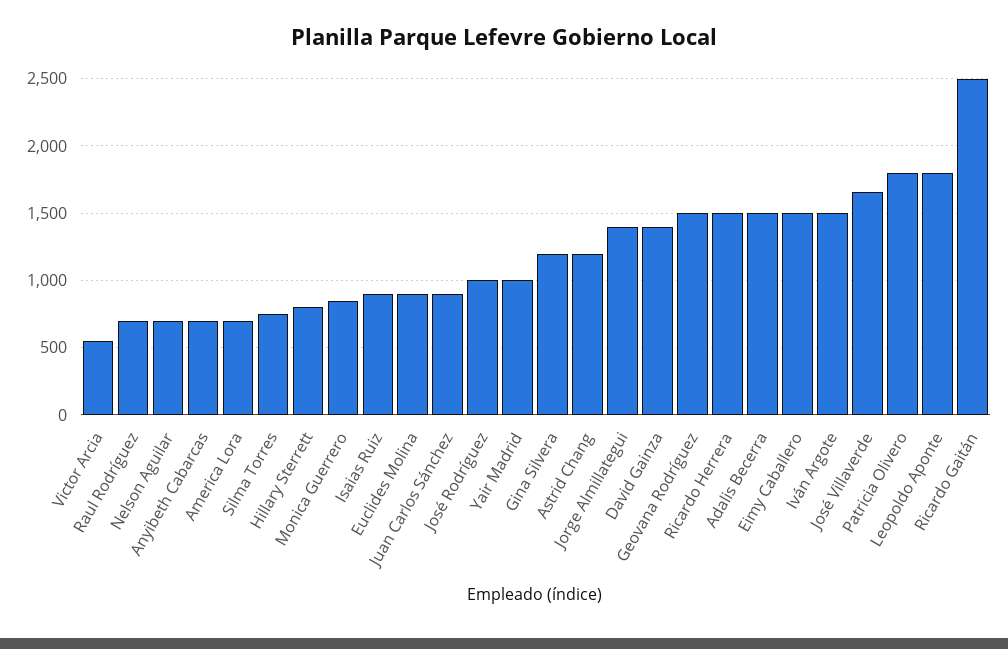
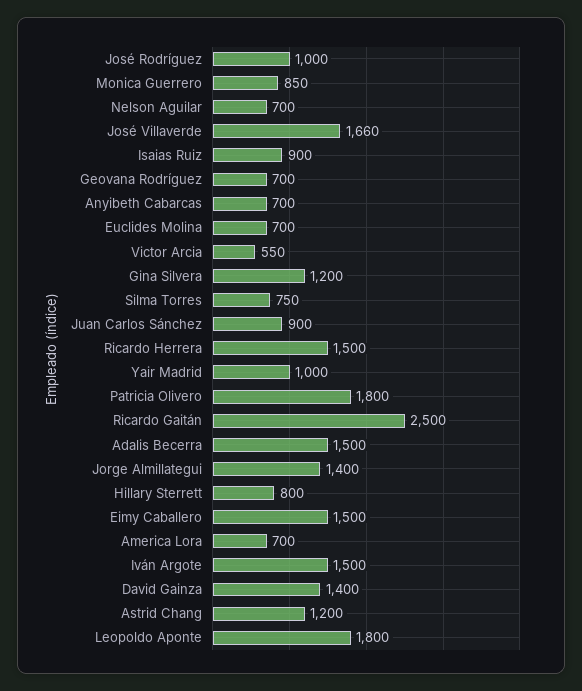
Raul Rodríguez: 700 -> none
Euclides Molina: 900 -> 700
Geovana Rodríguez: 1500 -> 700

